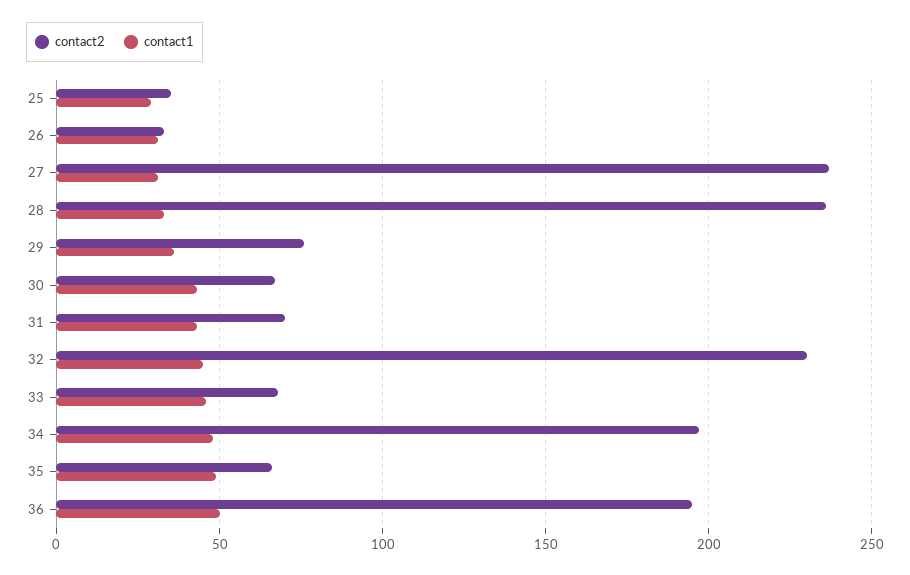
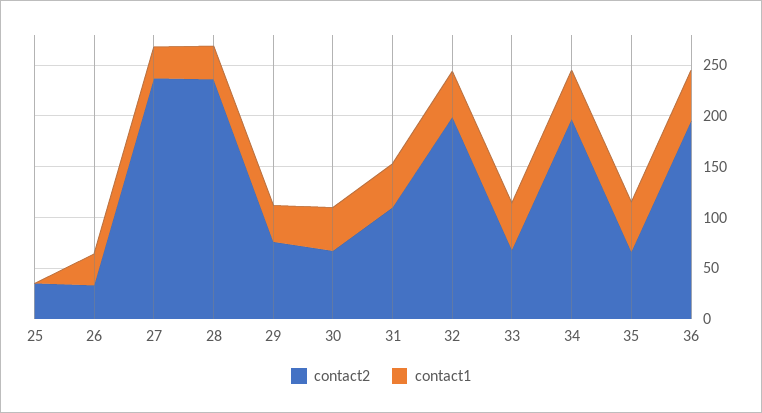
contact1, 25: 30 -> 0
contact2, 31: 70 -> 110
contact2, 32: 230 -> 200

